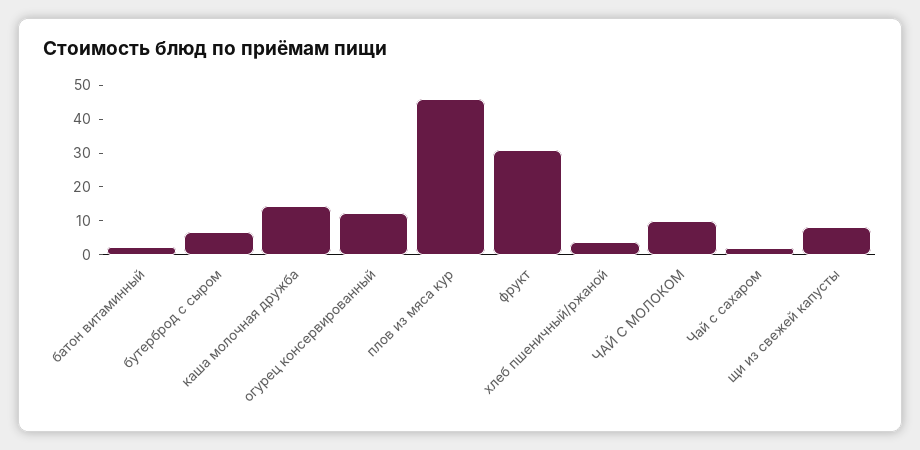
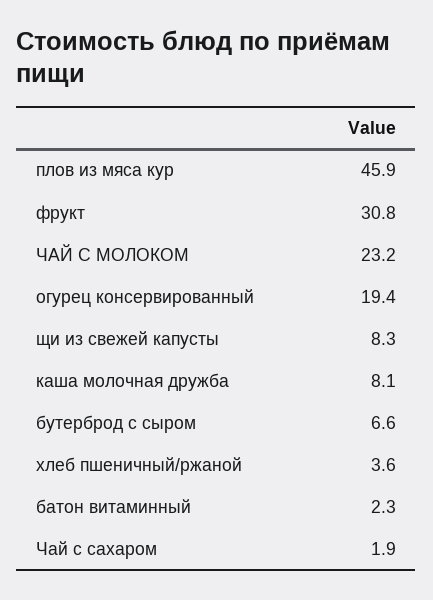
каша молочная дружба: 15 -> 8.1
огурец консервированный: 12.5 -> 19.4
ЧАЙ С МОЛОКОМ: 10 -> 23.2

